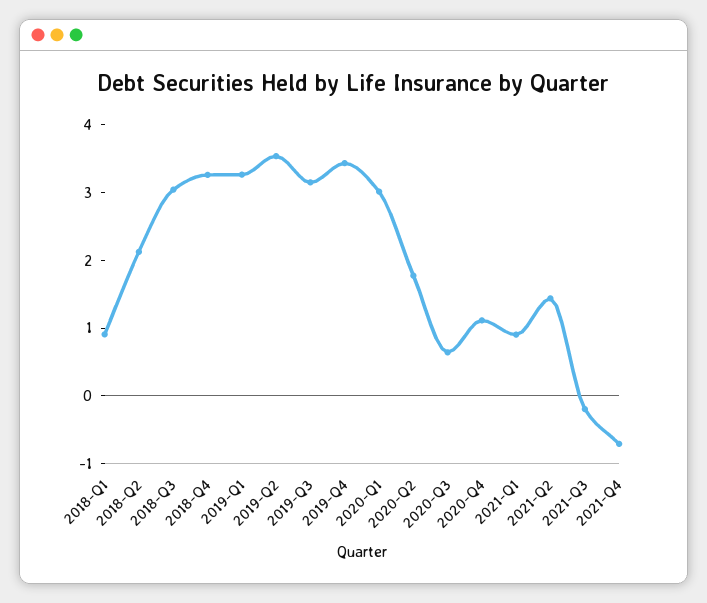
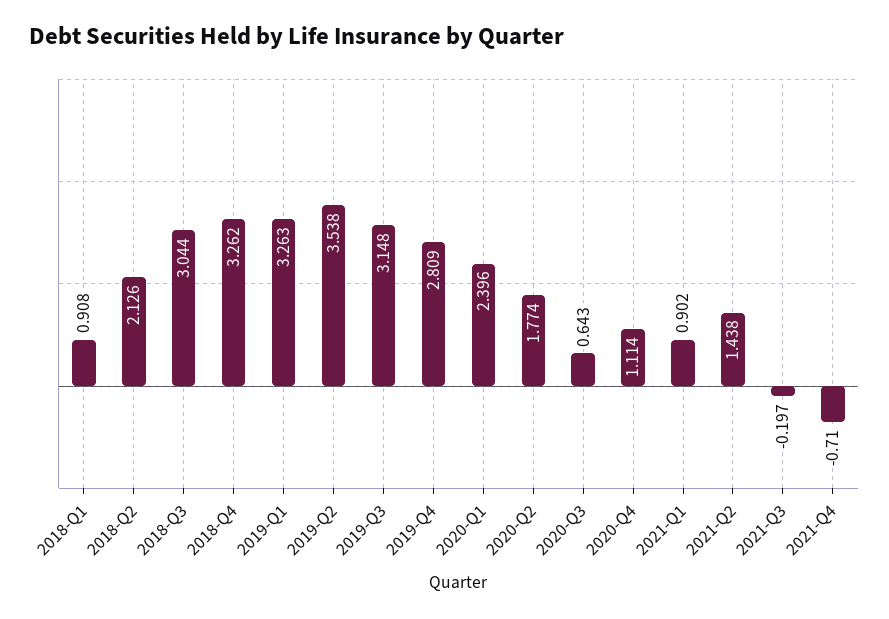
2019-Q4: 3.4 -> 2.809
2020-Q1: 3 -> 2.396

